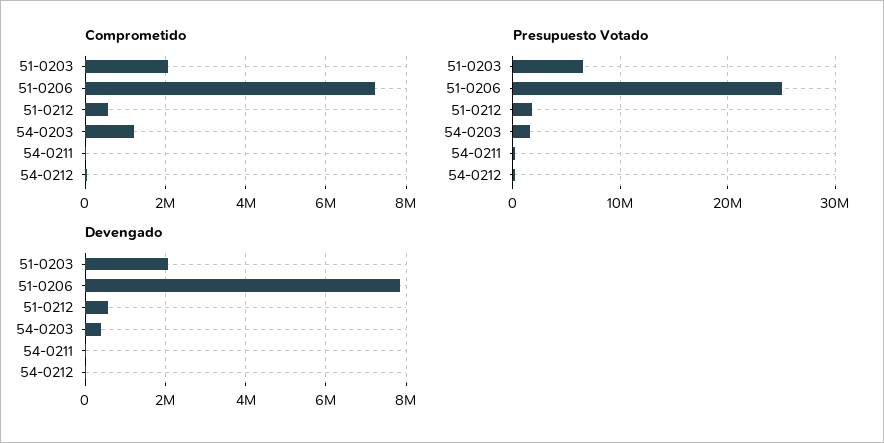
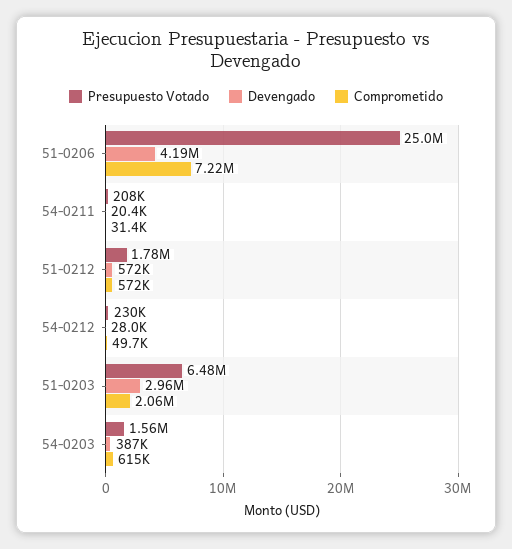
Comprometido, 54-0203: 1200000 -> 615000
Devengado, 51-0203: 2000000 -> 2960000
Devengado, 51-0206: 7800000 -> 4190000

